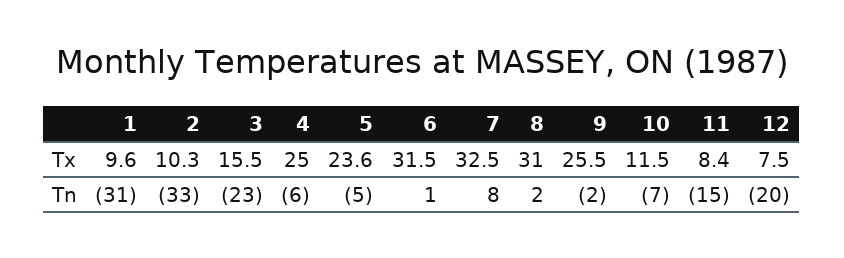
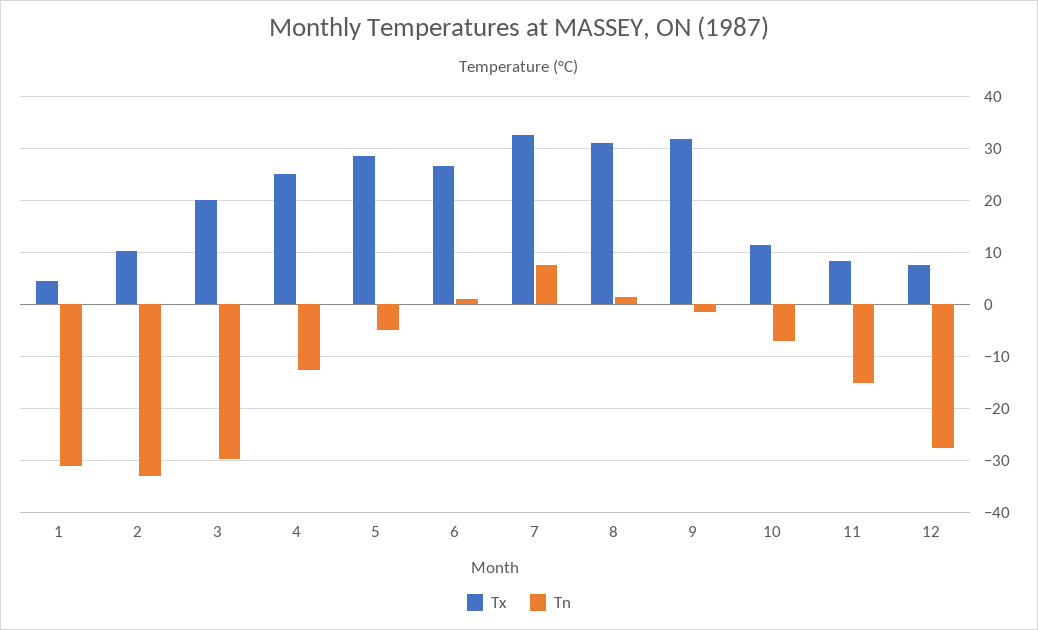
Tx, 1: 9.6 -> 4
Tx, 3: 15.5 -> 20
Tx, 5: 23.6 -> 28
Tx, 6: 31.5 -> 26
Tx, 9: 25.5 -> 32
Tn, 3: -23 -> -30
Tn, 4: -6 -> -12
Tn, 12: -20 -> -28

